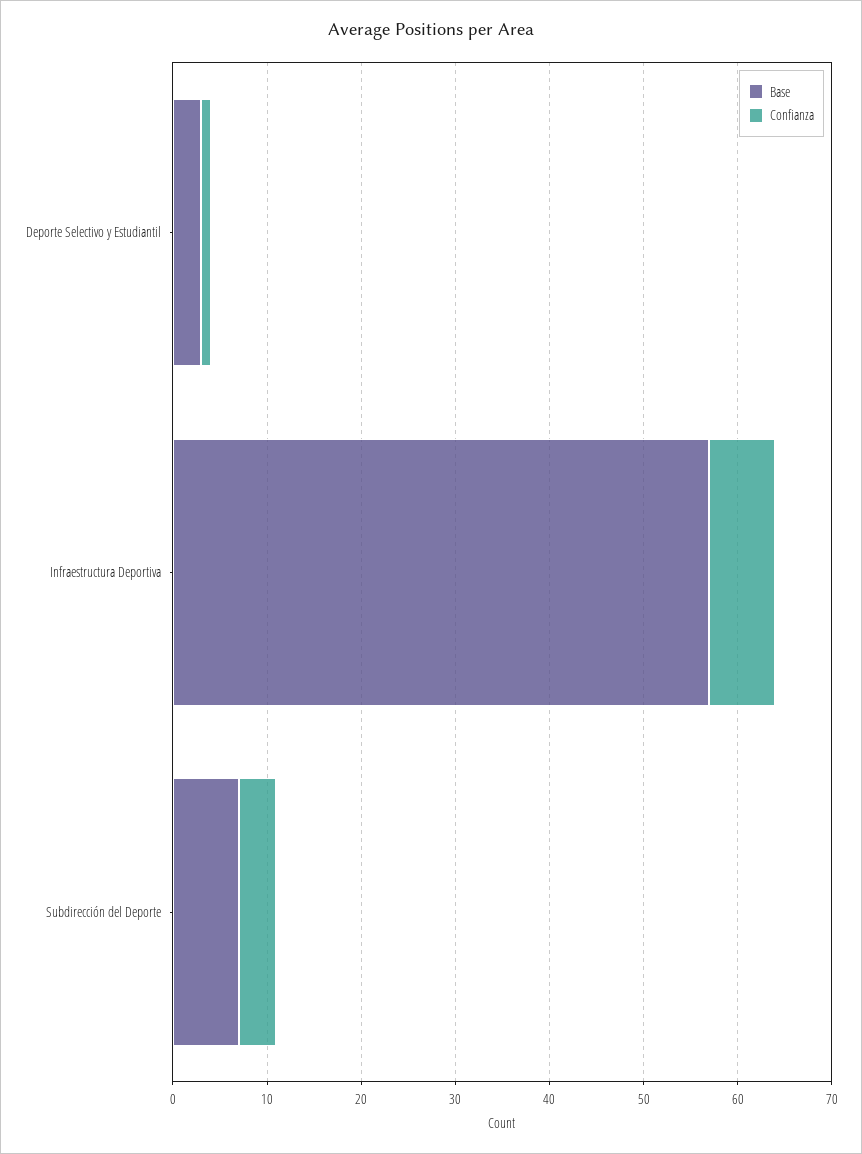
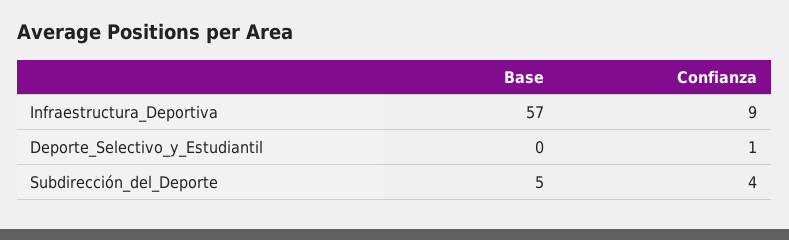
Base, Deporte Selectivo y Estudiantil: 3 -> 0
Confianza, Infraestructura Deportiva: 7 -> 9
Base, Subdirección del Deporte: 7 -> 5

